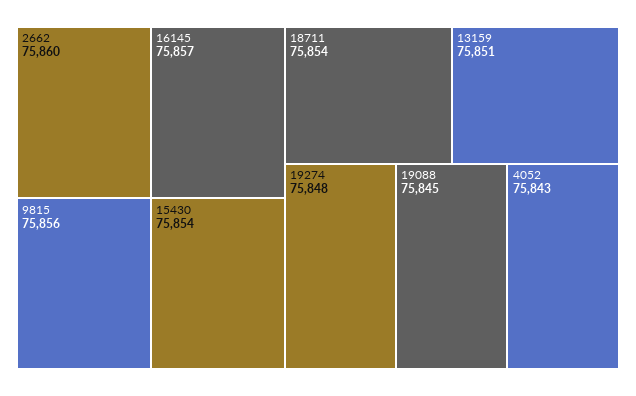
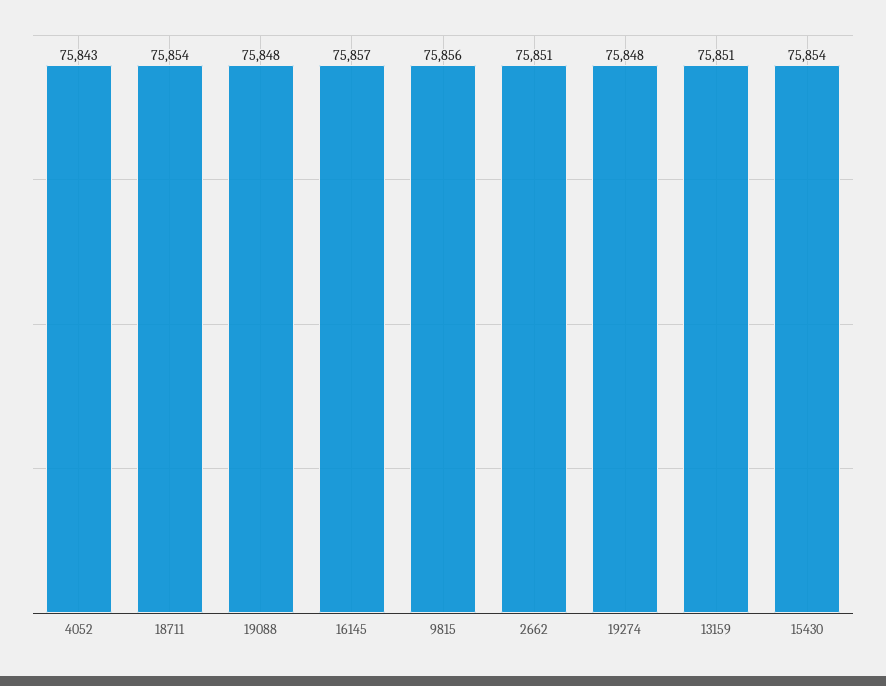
2662: 75860 -> 75851
19088: 75845 -> 75848

